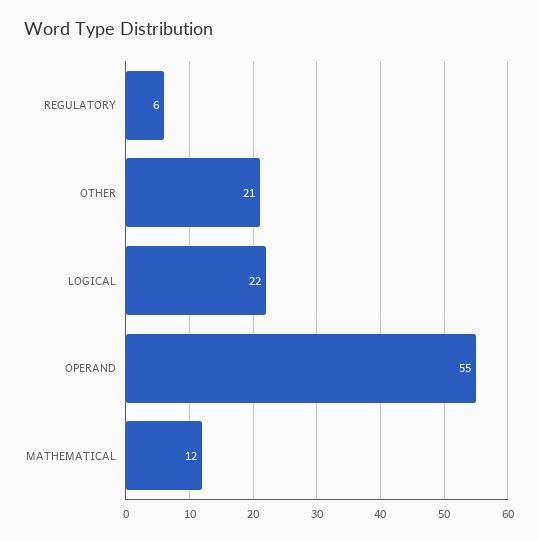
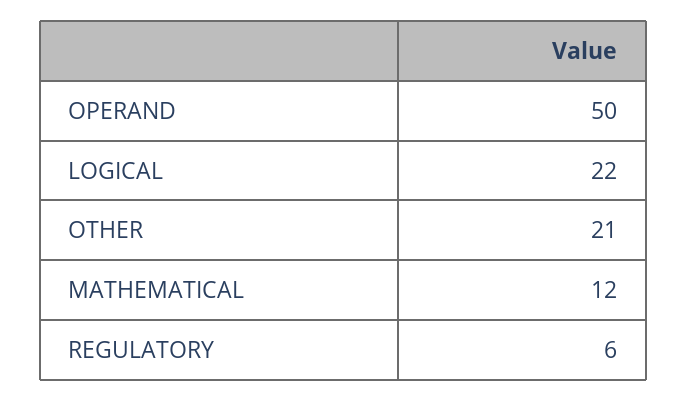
OPERAND: 55 -> 50

